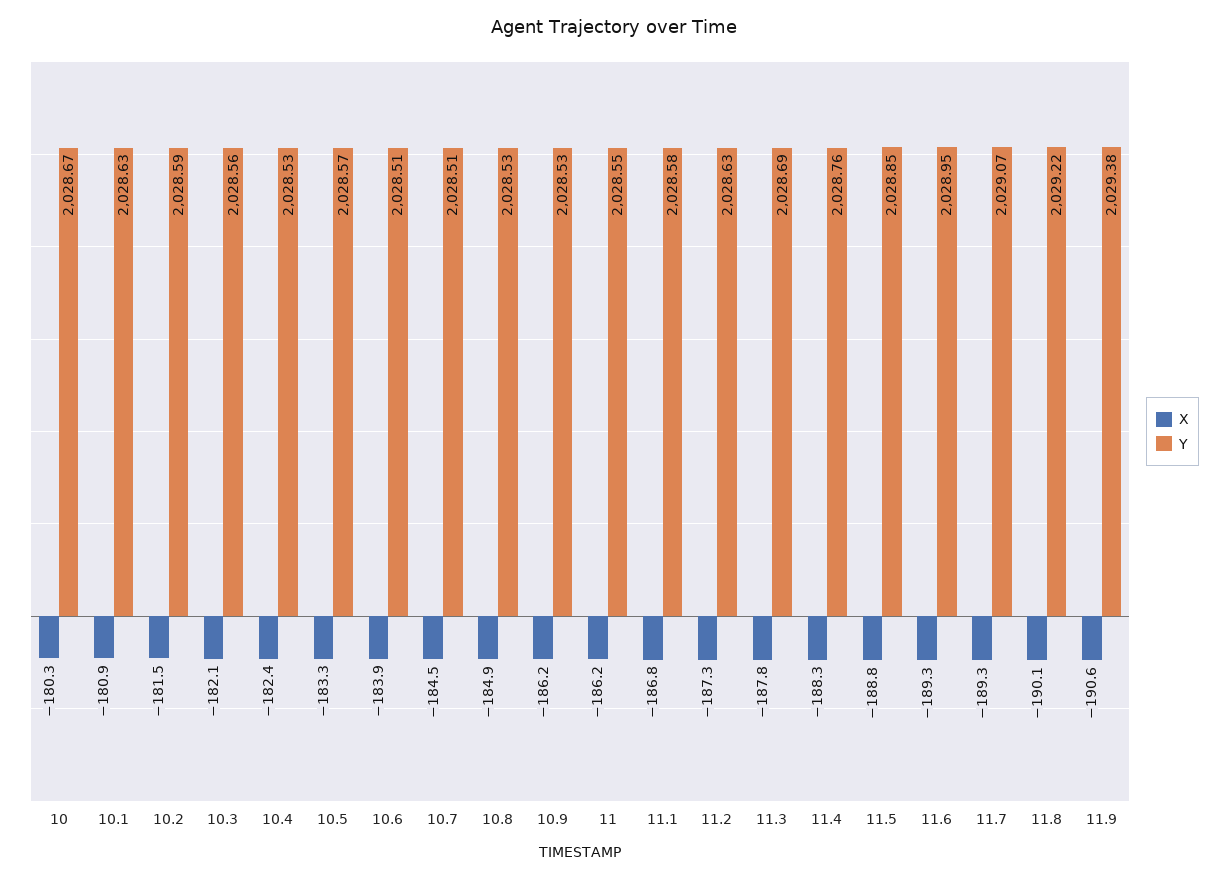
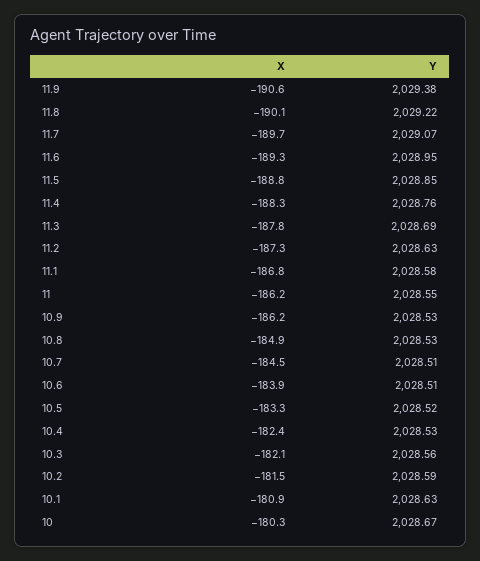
Y, 10.5: 2028.57 -> 2028.52
X, 11.7: -189.3 -> -189.7

